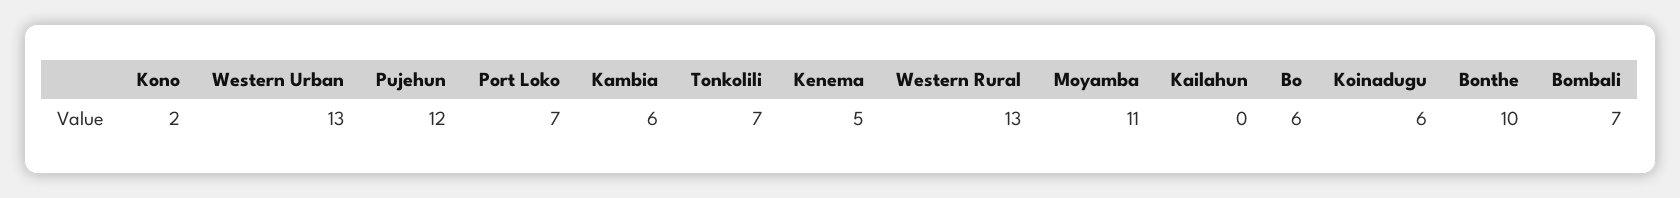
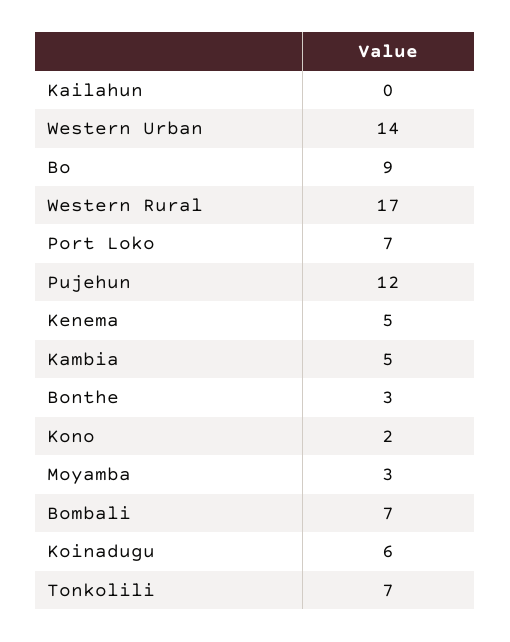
Western Urban: 13 -> 14
Kambia: 6 -> 5
Western Rural: 13 -> 17
Moyamba: 11 -> 3
Bo: 6 -> 9
Bonthe: 10 -> 3

